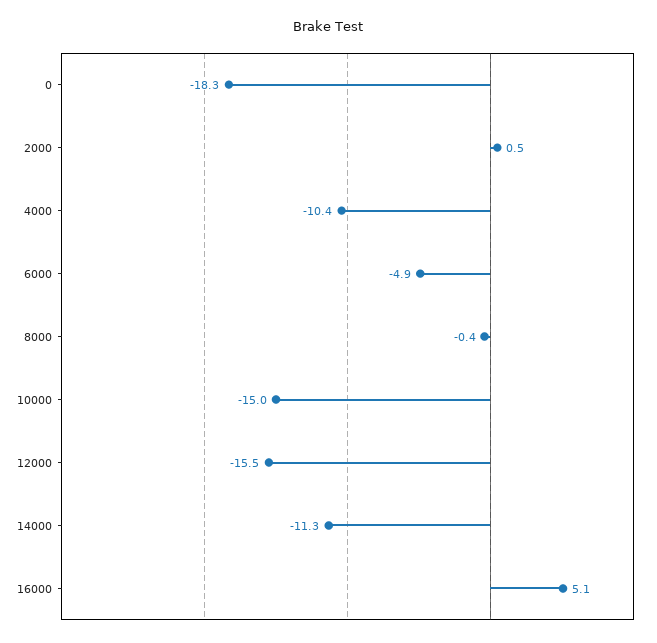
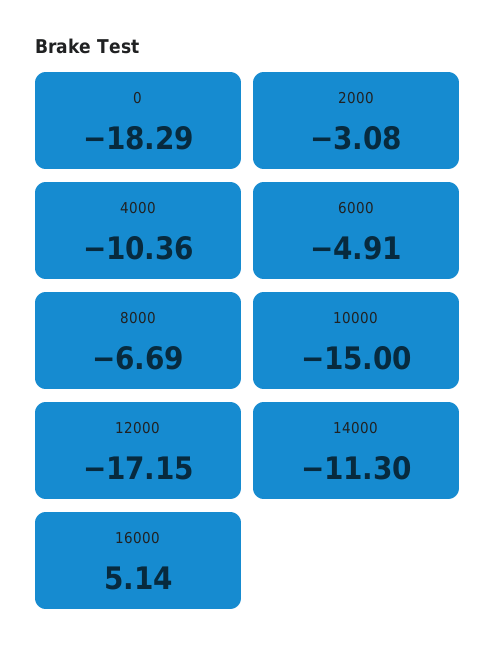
2000: 0.5 -> -3.08
8000: -0.4 -> -6.69
12000: -15.5 -> -17.15

